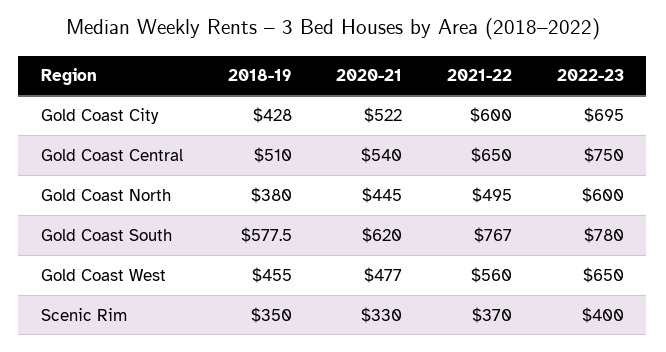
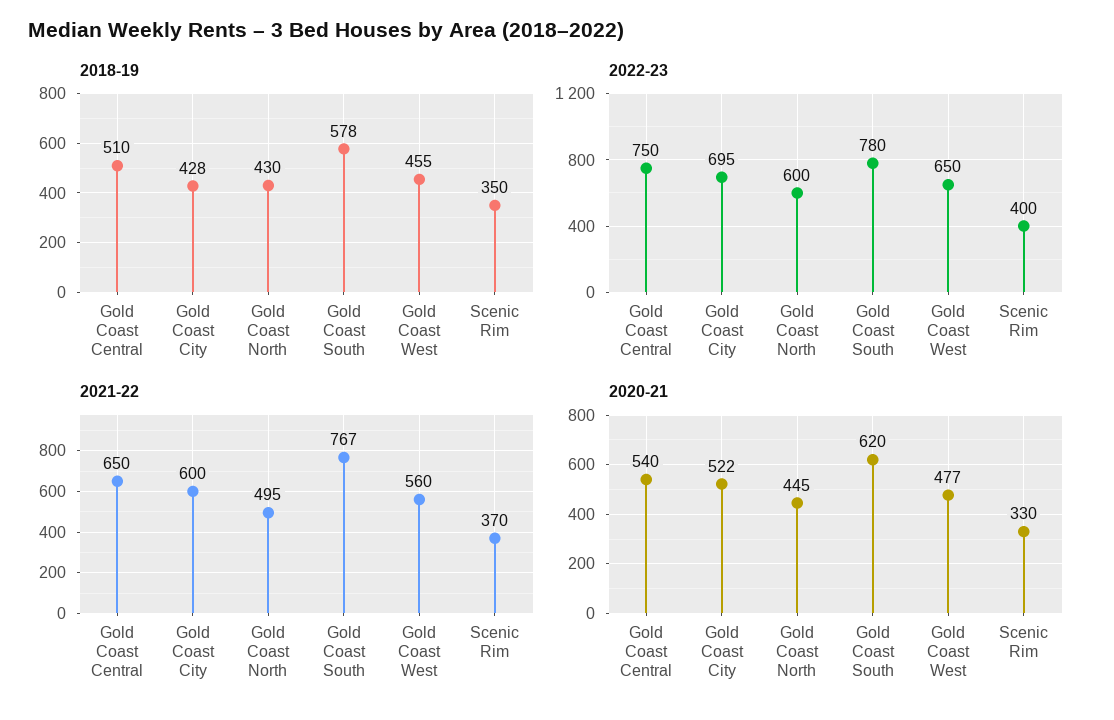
2018-19, Gold Coast North: 380 -> 430

